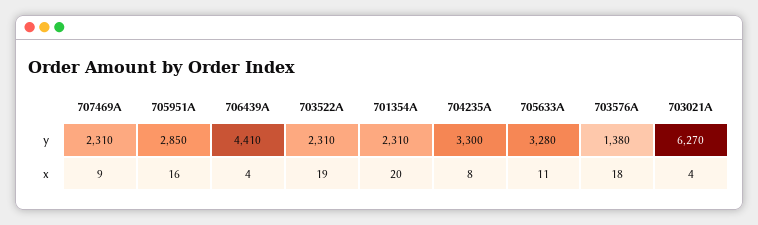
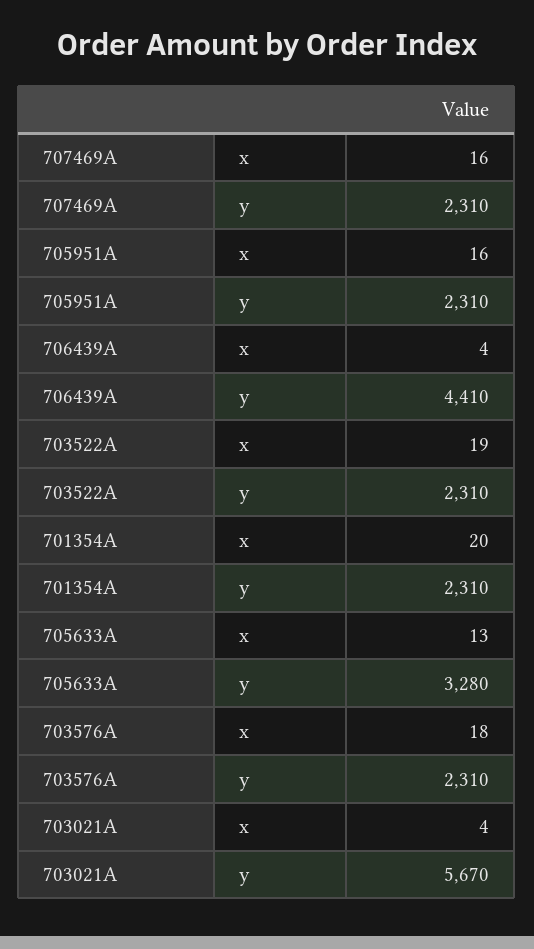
705951A, y: 2850 -> 2310
704235A, y: 3300 -> none
703576A, y: 1380 -> 2310
703021A, y: 6270 -> 5670
707469A, x: 9 -> 16
704235A, x: 8 -> none
705633A, x: 11 -> 13

